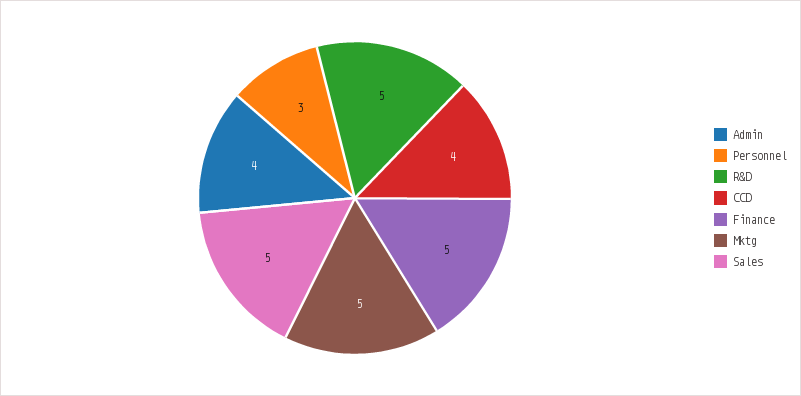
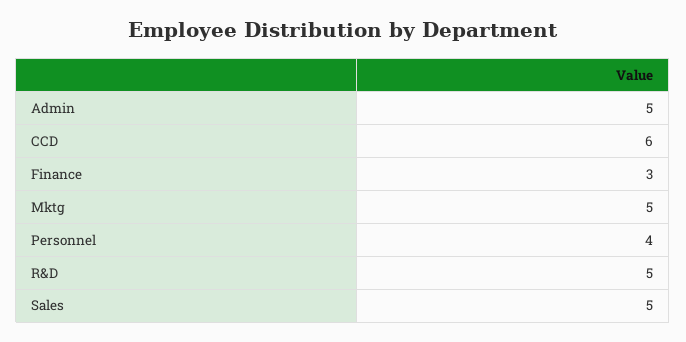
Admin: 4 -> 5
Personnel: 3 -> 4
CCD: 4 -> 6
Finance: 5 -> 3

